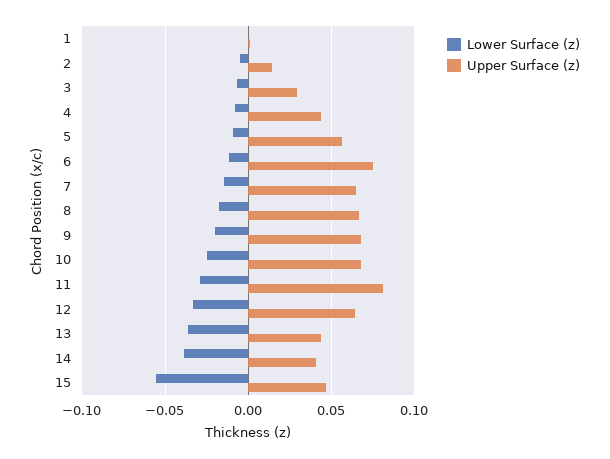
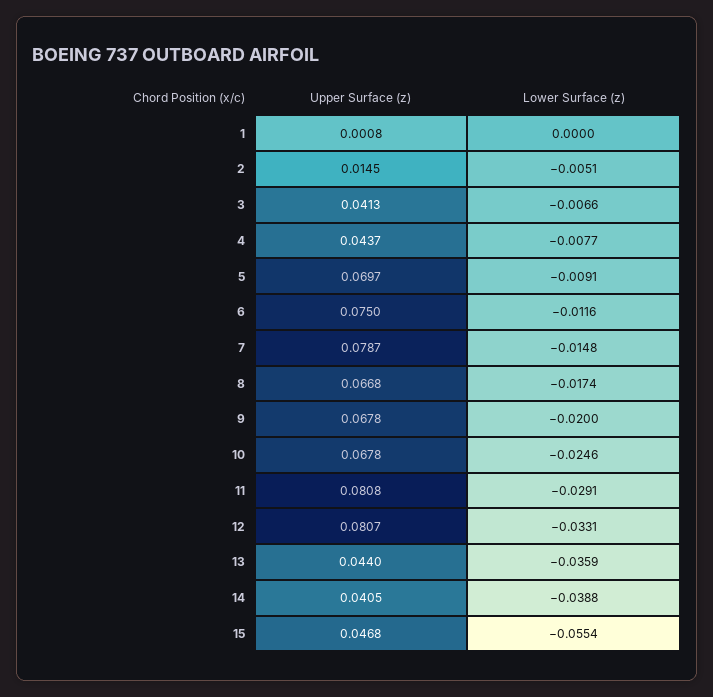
Upper Surface (z), 3: 0.03 -> 0.0413
Upper Surface (z), 5: 0.055 -> 0.0697
Upper Surface (z), 7: 0.065 -> 0.0787
Upper Surface (z), 12: 0.065 -> 0.0807

